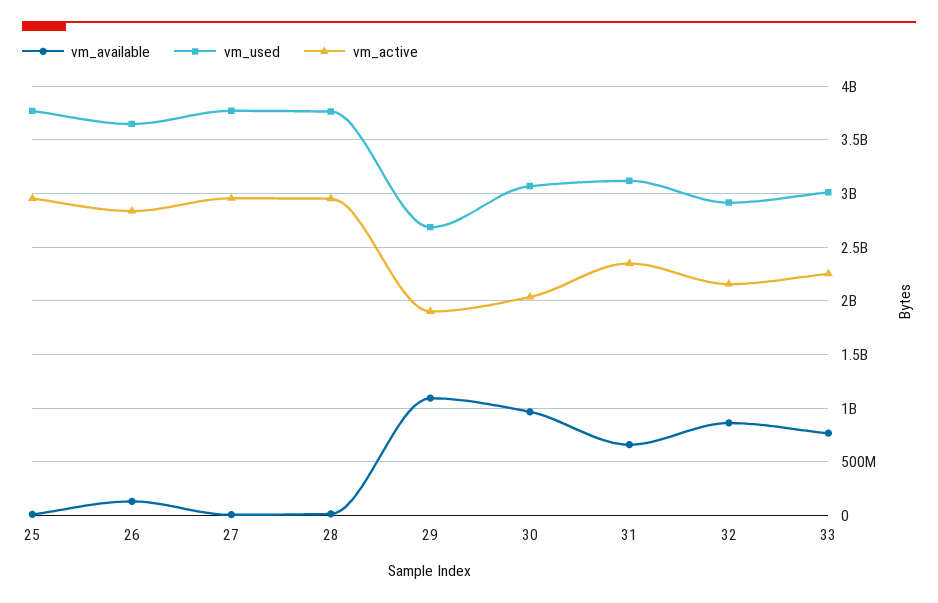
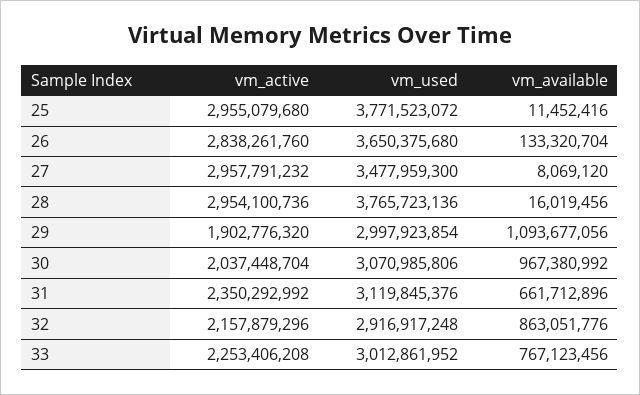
vm_used, 27: 3800000000 -> 3477959300
vm_used, 29: 2700000000 -> 2997923854

